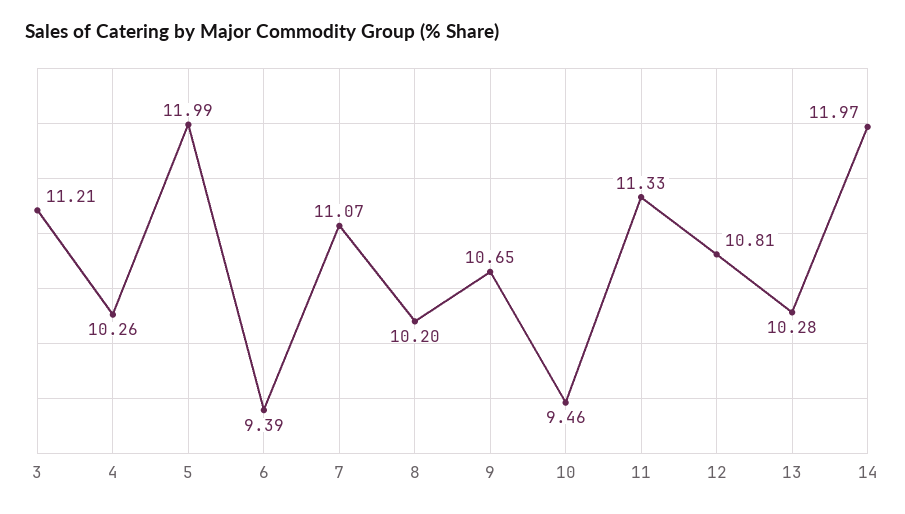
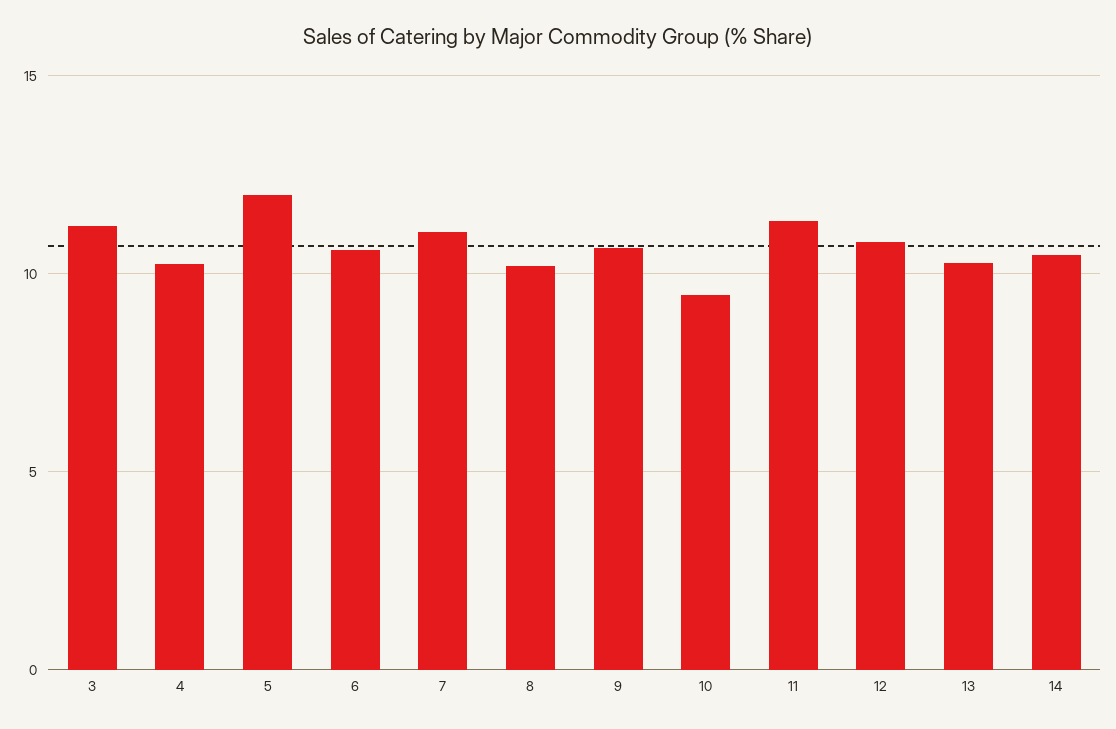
6: 9.39 -> 10.5
14: 11.97 -> 10.5

